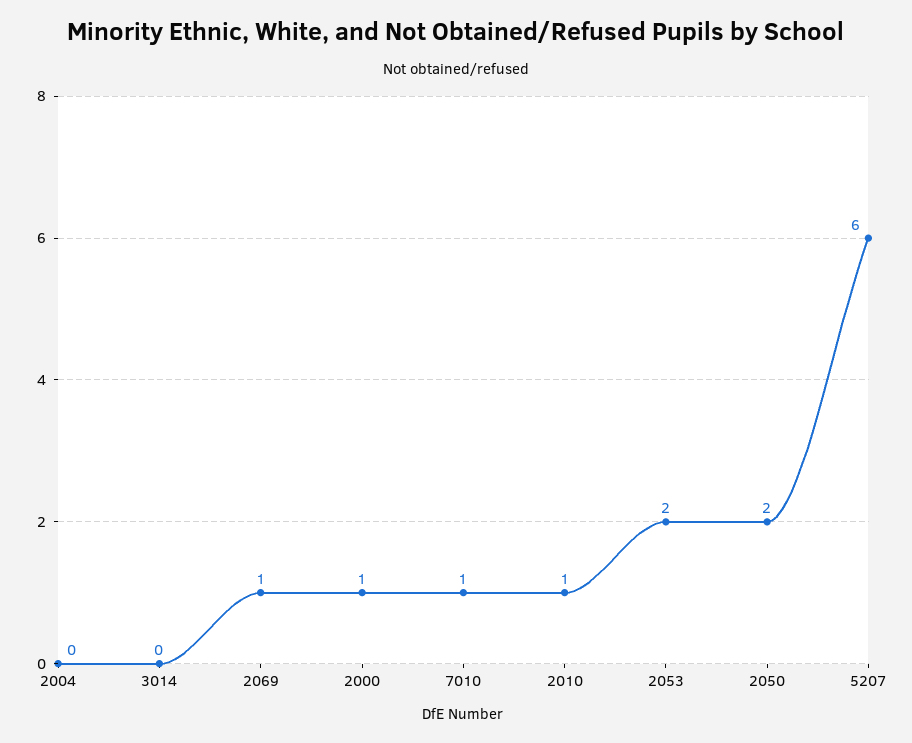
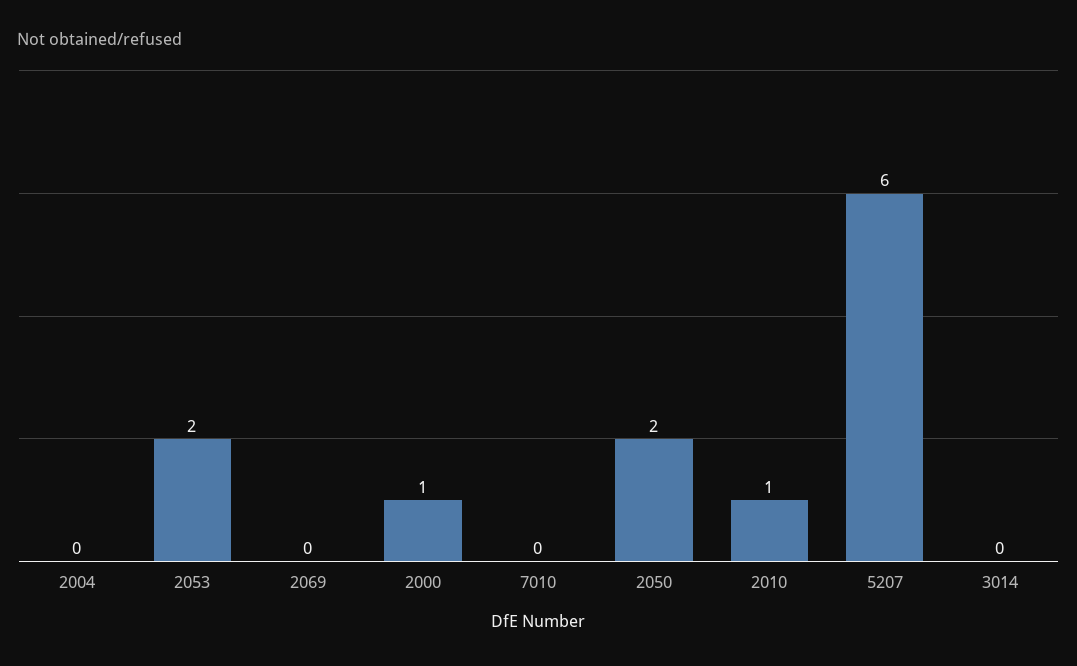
2069: 1 -> 0
7010: 1 -> 0

